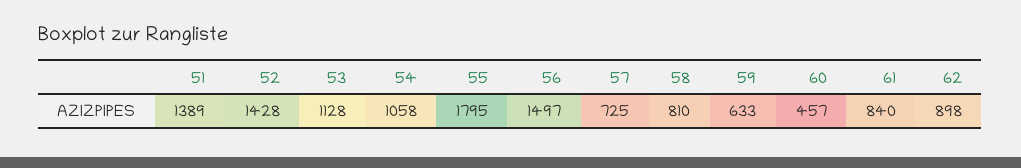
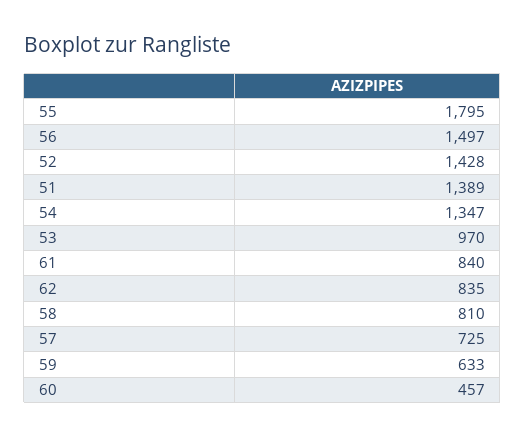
53: 1128 -> 970
54: 1058 -> 1347
62: 898 -> 835

